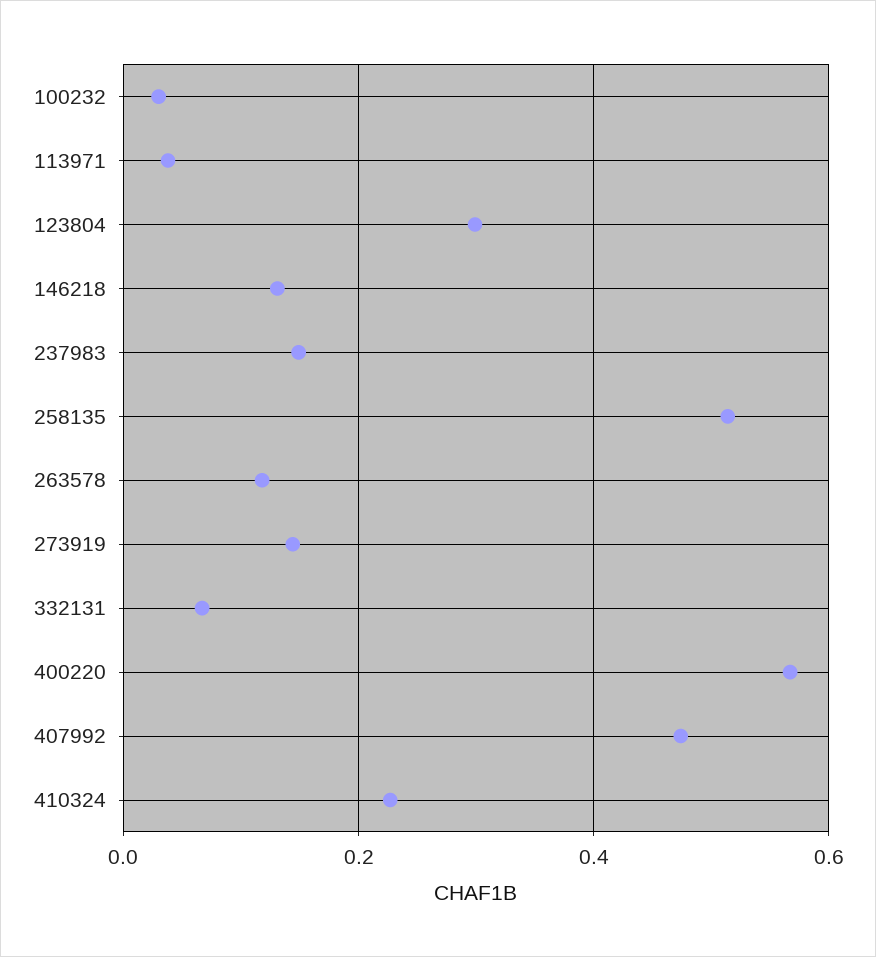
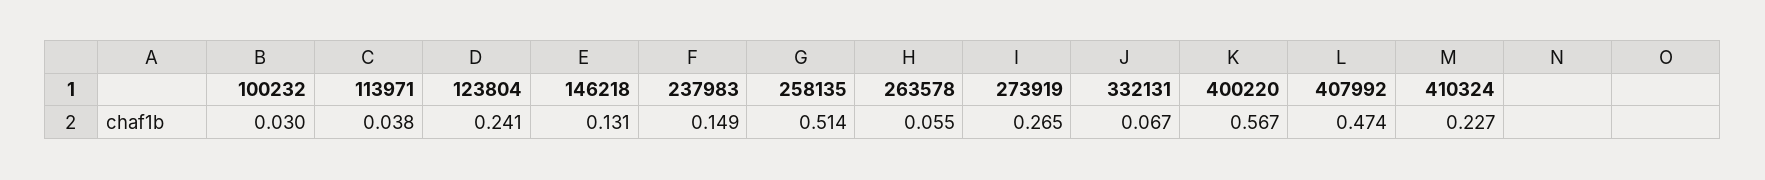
123804: 0.3 -> 0.241
263578: 0.12 -> 0.055
273919: 0.14 -> 0.265

